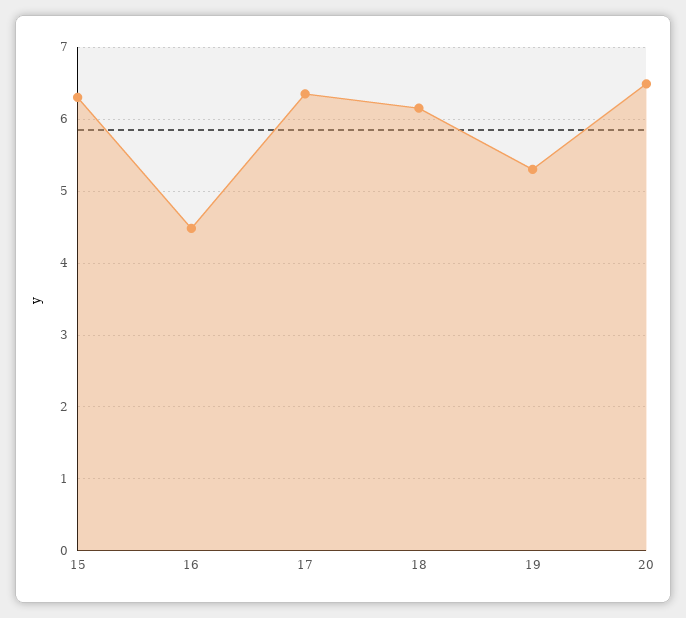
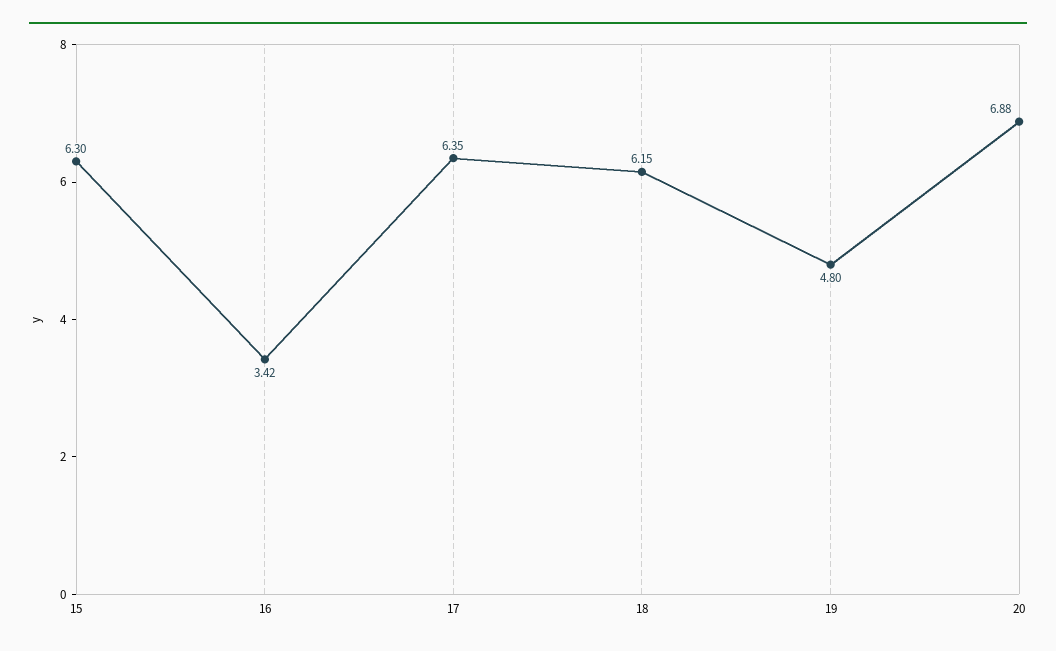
16: 4.5 -> 3.42
19: 5.3 -> 4.8
20: 6.5 -> 6.88

